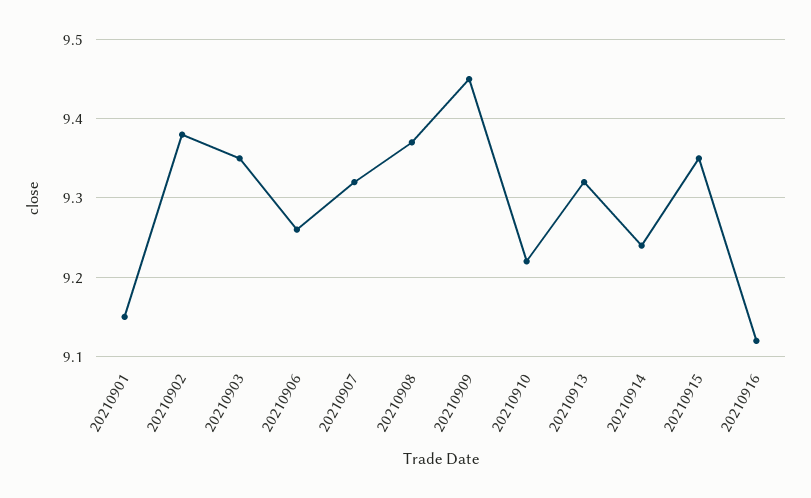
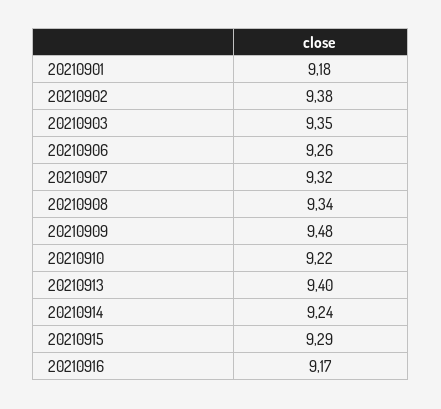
20210901: 9.15 -> 9.18
20210908: 9.37 -> 9.34
20210909: 9.45 -> 9.48
20210913: 9.32 -> 9.4
20210915: 9.35 -> 9.29
20210916: 9.12 -> 9.17

